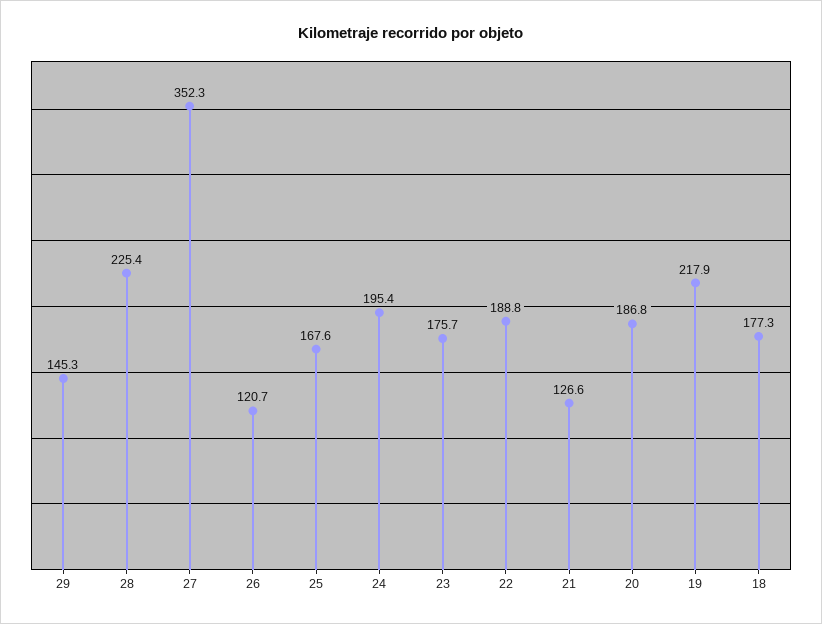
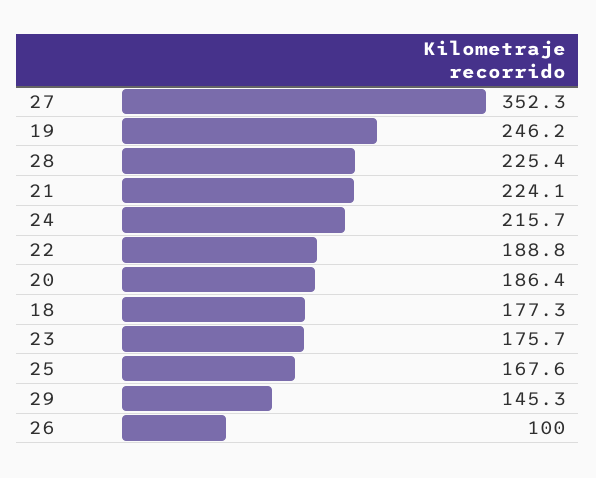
26: 120.7 -> 100
24: 195.4 -> 215.7
21: 126.6 -> 224.1
20: 186.8 -> 186.4
19: 217.9 -> 246.2

